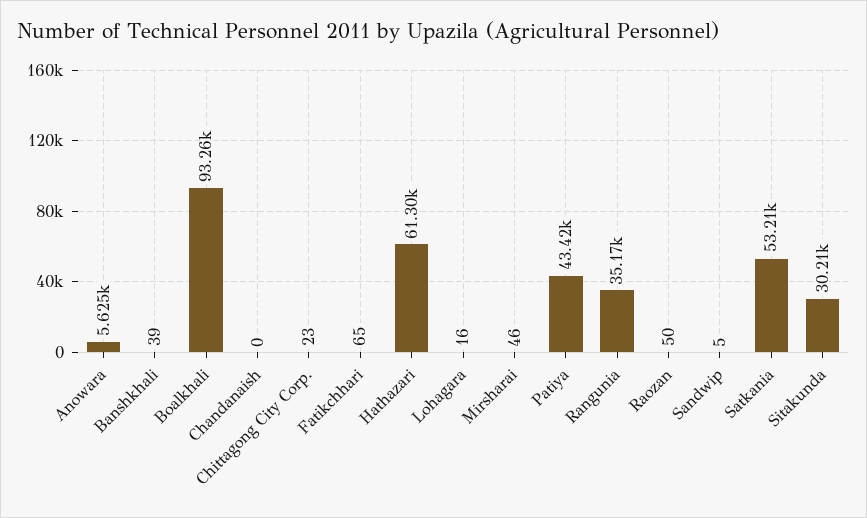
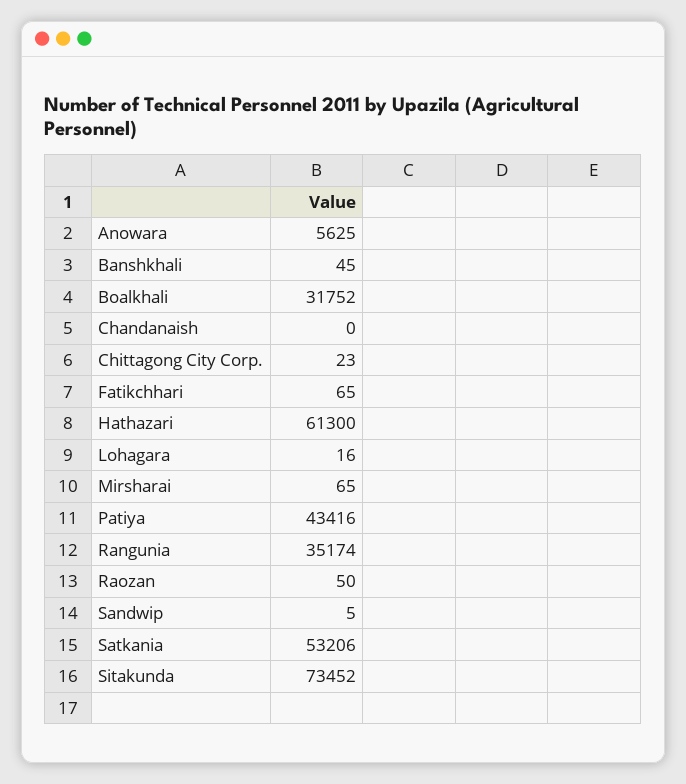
Banshkhali: 39 -> 45
Boalkhali: 93260 -> 31752
Mirsharai: 46 -> 65
Sitakunda: 30210 -> 73452

